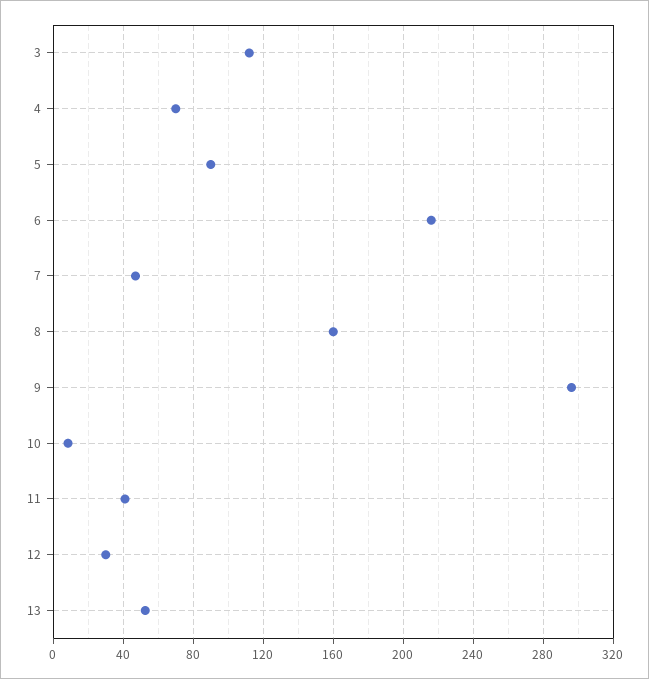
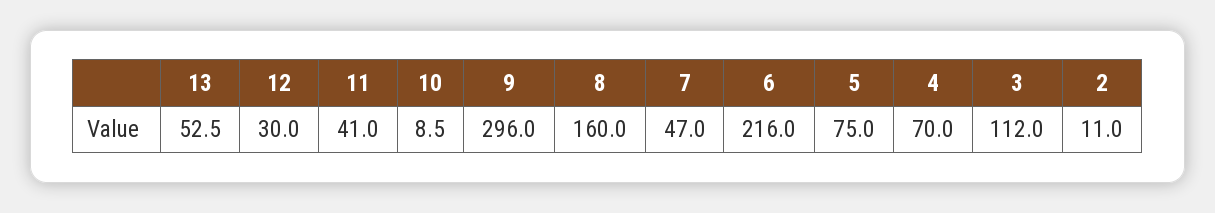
5: 90 -> 75
2: none -> 11

